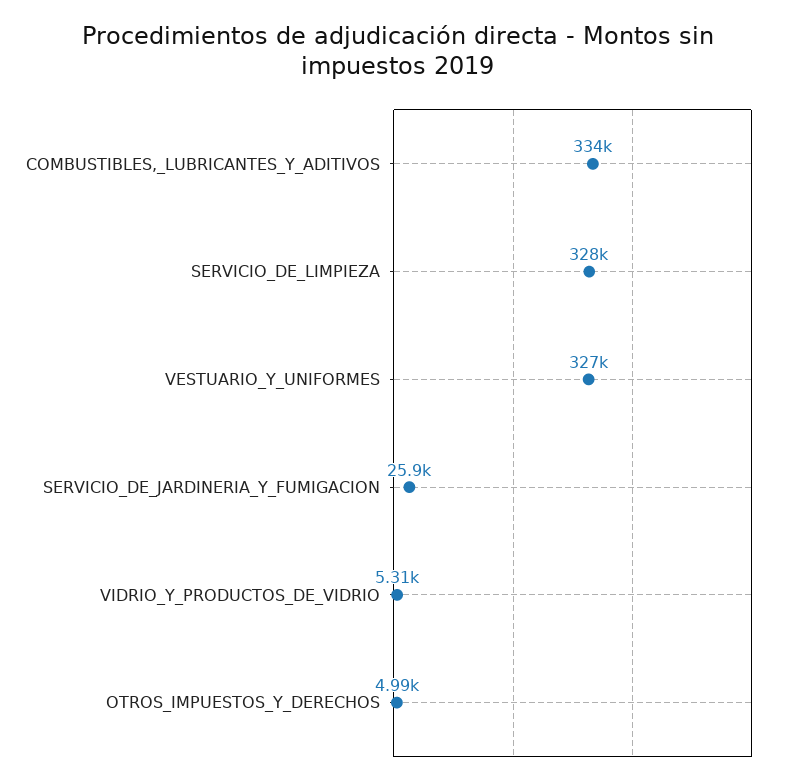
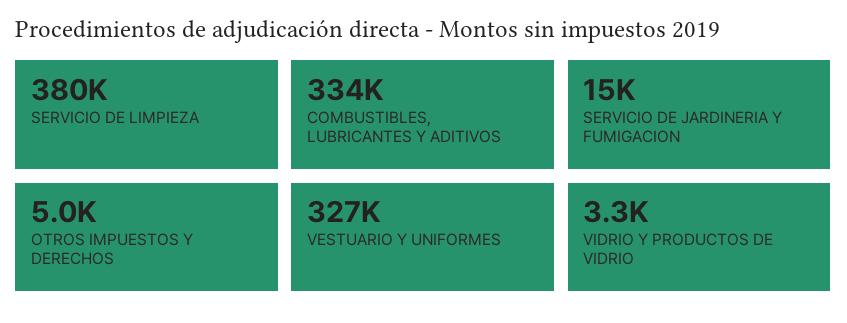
SERVICIO_DE_LIMPIEZA: 328000 -> 380000
SERVICIO_DE_JARDINERIA_Y_FUMIGACION: 25900 -> 15000
VIDRIO_Y_PRODUCTOS_DE_VIDRIO: 5310 -> 3300

